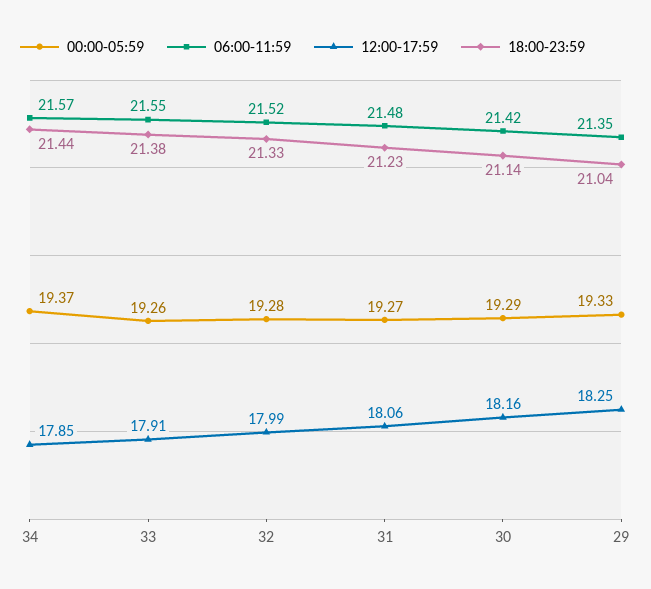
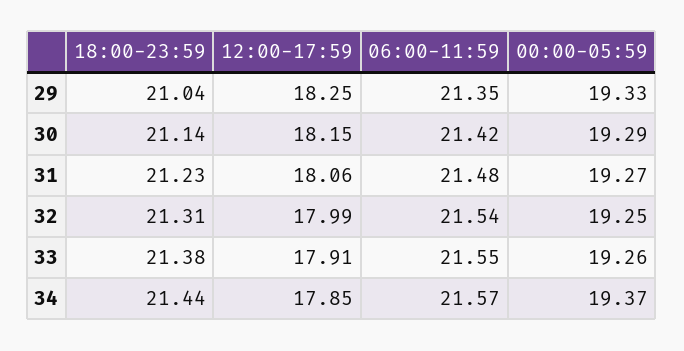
00:00-05:59, 32: 19.28 -> 19.25
06:00-11:59, 32: 21.52 -> 21.54
18:00-23:59, 32: 21.33 -> 21.31
12:00-17:59, 30: 18.16 -> 18.15

